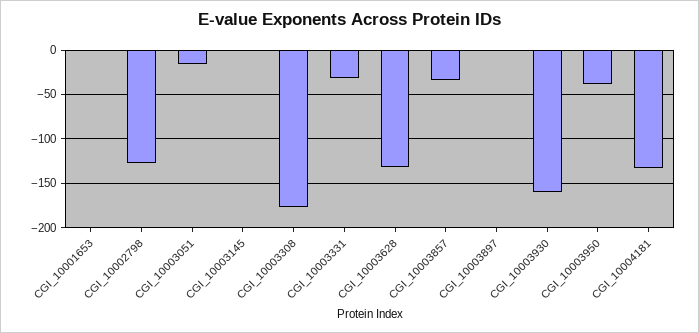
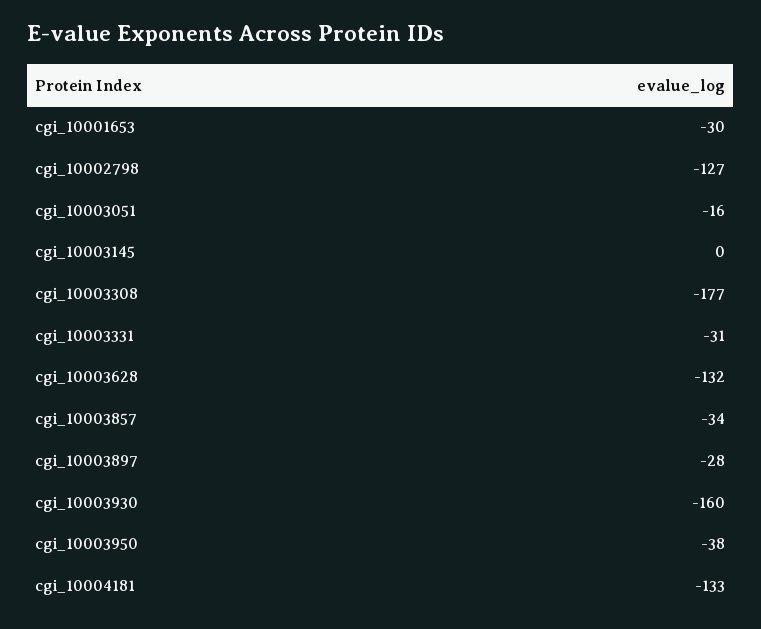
CGI_10001653: 0 -> -30
CGI_10003897: 0 -> -28

